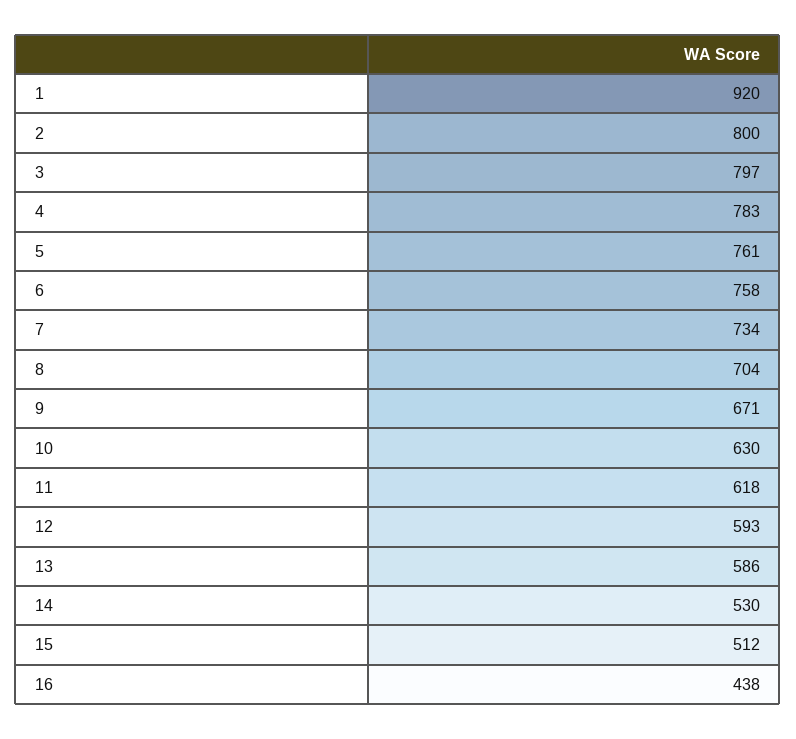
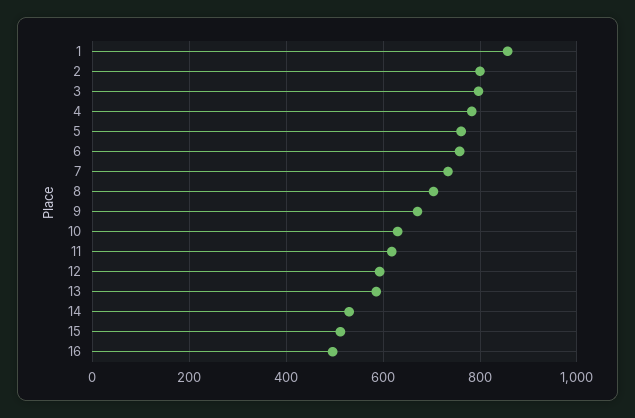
1: 920 -> 860
16: 438 -> 500

